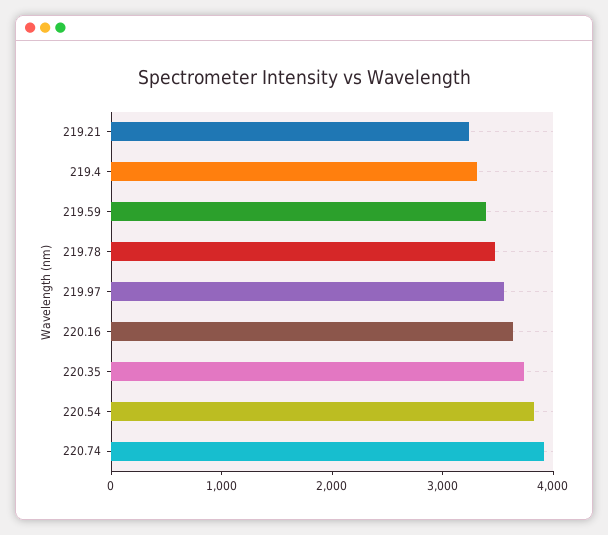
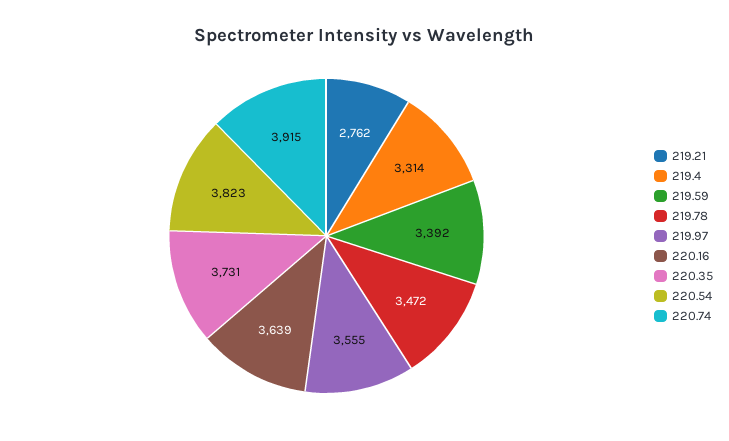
219.21: 3200 -> 2762

